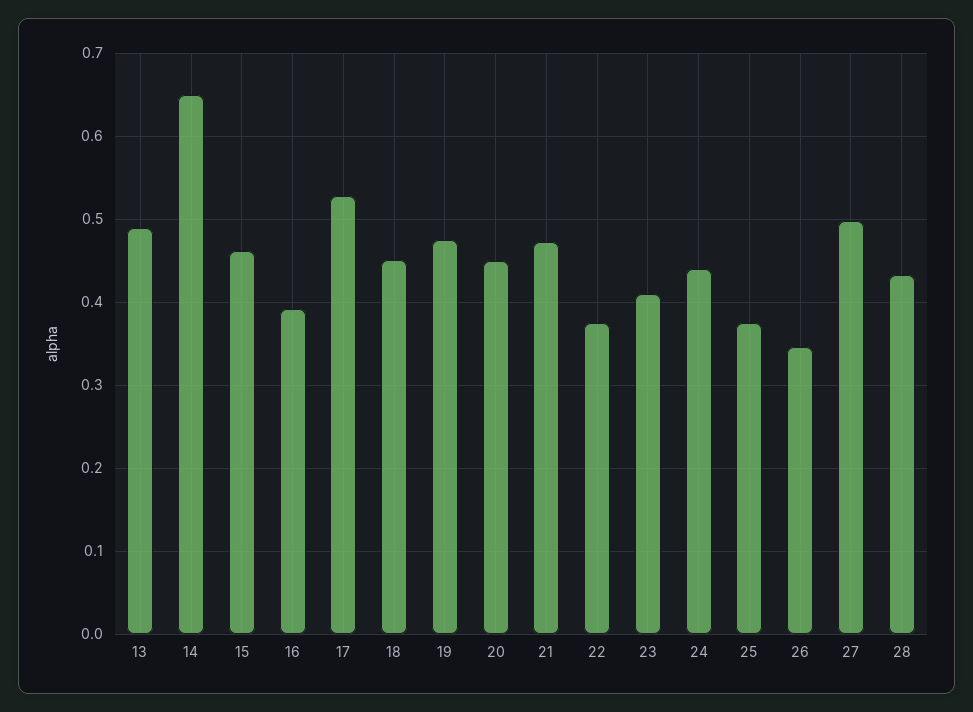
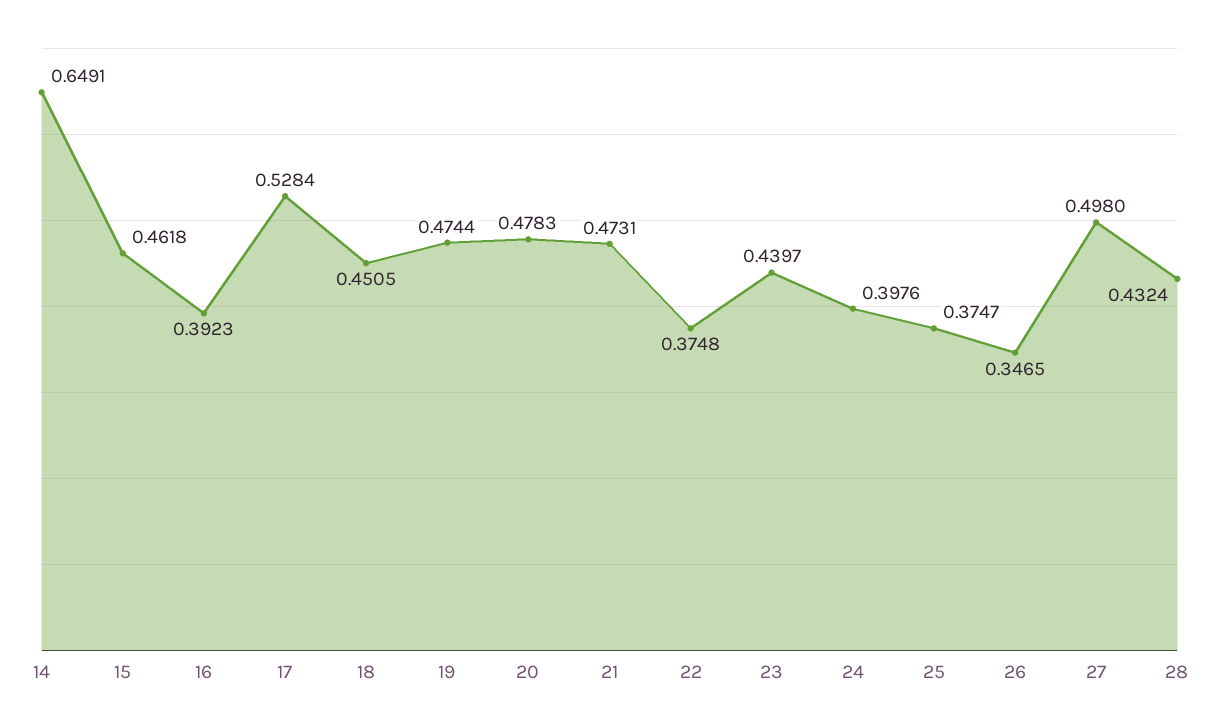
13: 0.49 -> none
20: 0.45 -> 0.4783
23: 0.41 -> 0.4397
24: 0.44 -> 0.3976

